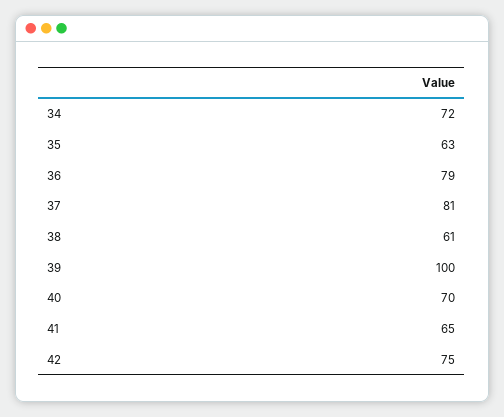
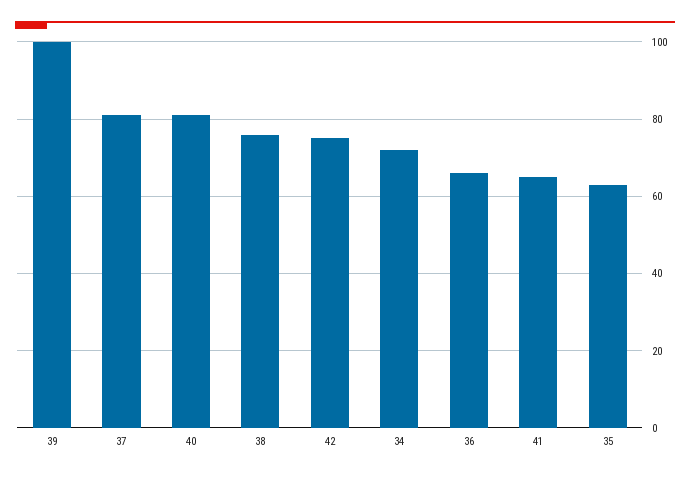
36: 79 -> 65
38: 61 -> 75
40: 70 -> 80

